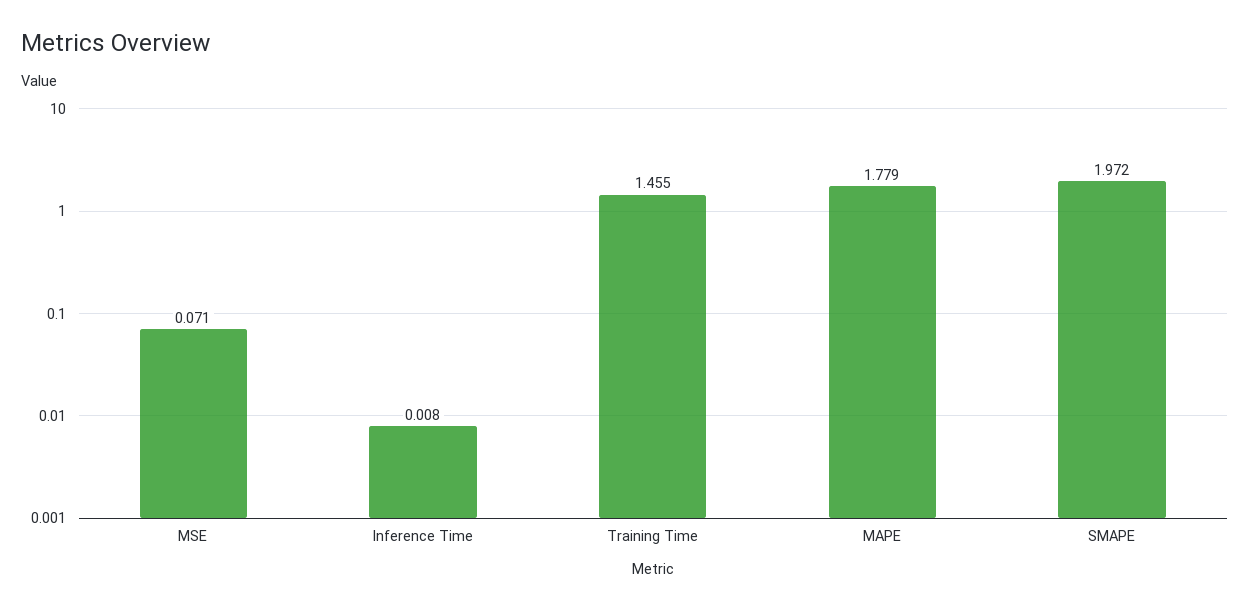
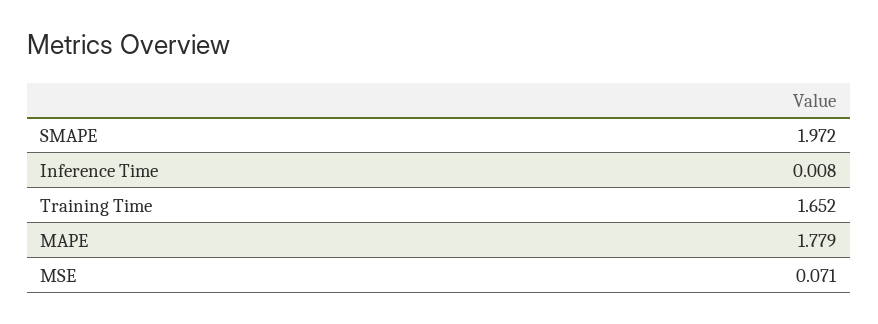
Training Time: 1.455 -> 1.652

